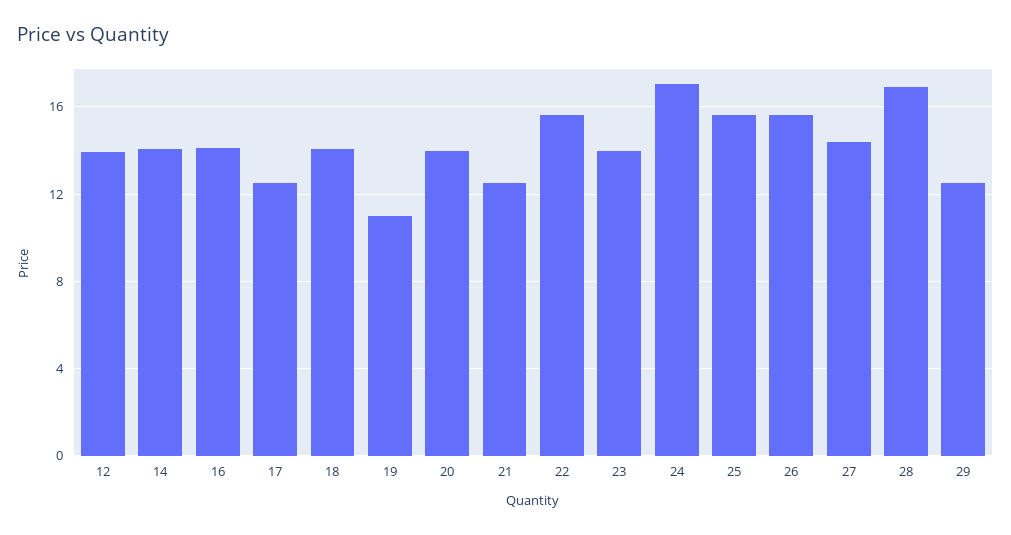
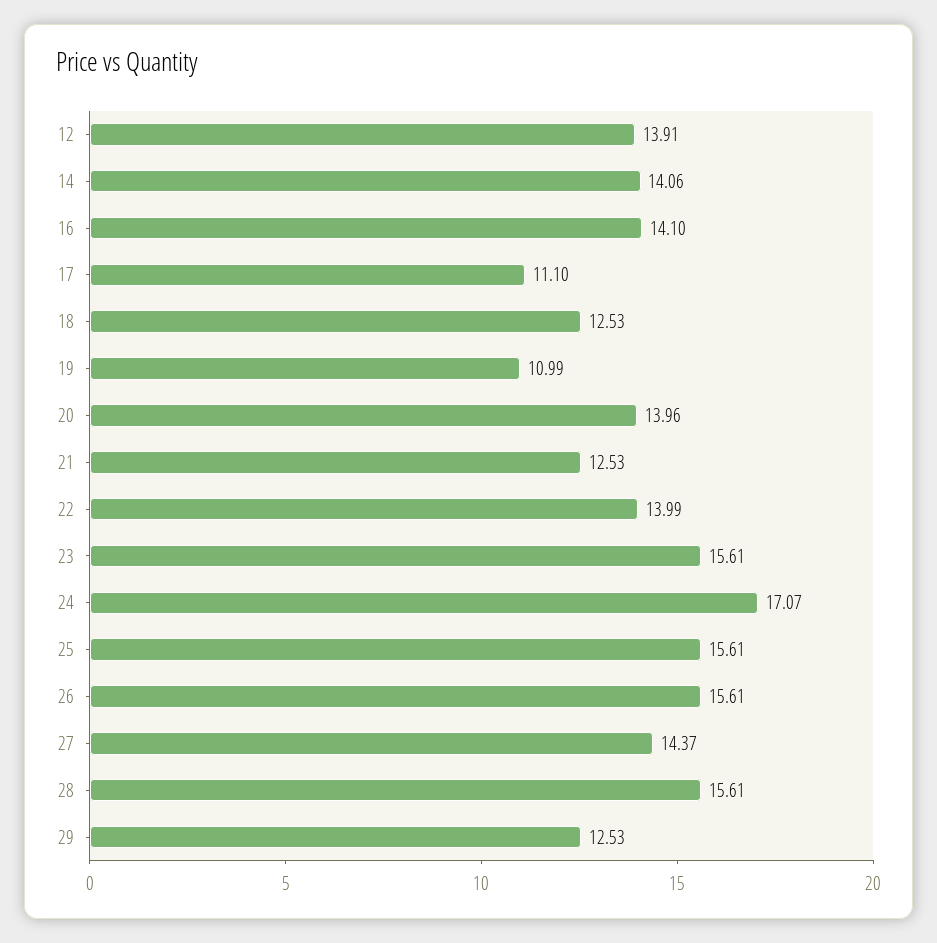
17: 12.5 -> 11.1
18: 14 -> 12.53
22: 15.5 -> 13.99
23: 14 -> 15.61
28: 17 -> 15.61

